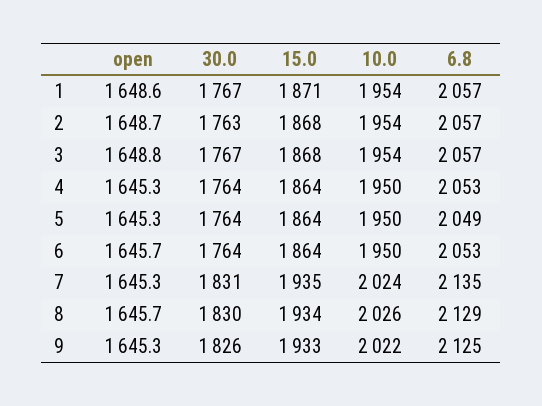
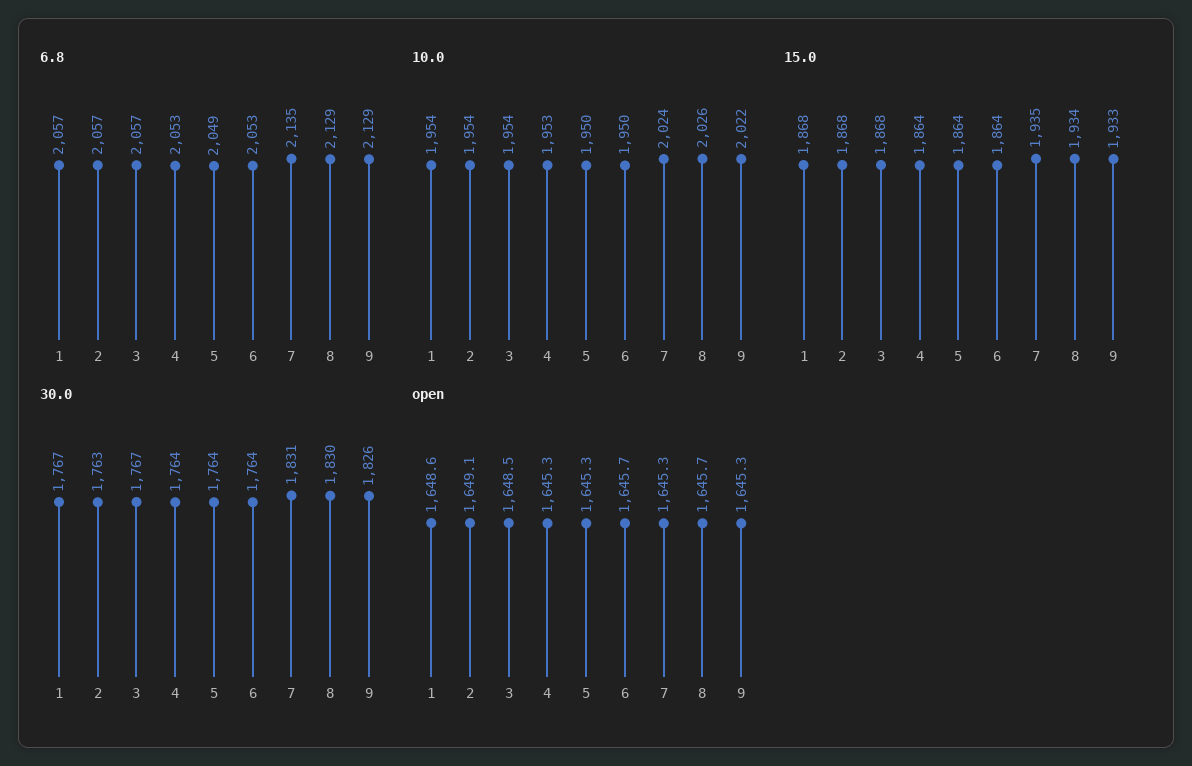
15.0, 1: 1871 -> 1868
open, 2: 1648.7 -> 1649.1
open, 3: 1648.8 -> 1648.5
10.0, 4: 1950 -> 1953
6.8, 9: 2125 -> 2129

